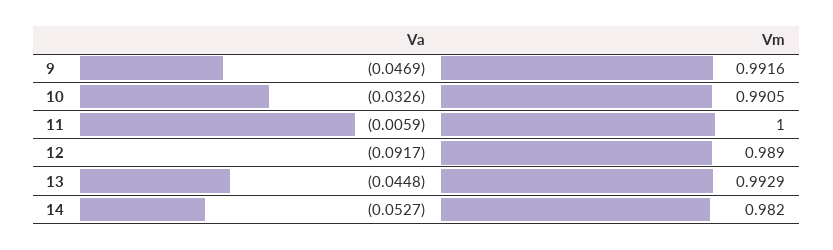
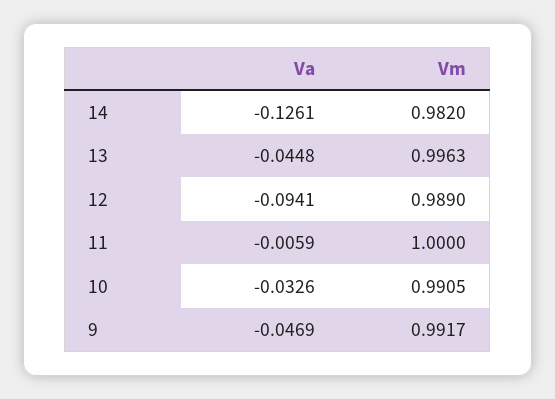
Vm, 9: 0.9916 -> 0.9917
Va, 12: -0.0917 -> -0.0941
Vm, 13: 0.9929 -> 0.9963
Va, 14: -0.0527 -> -0.1261

